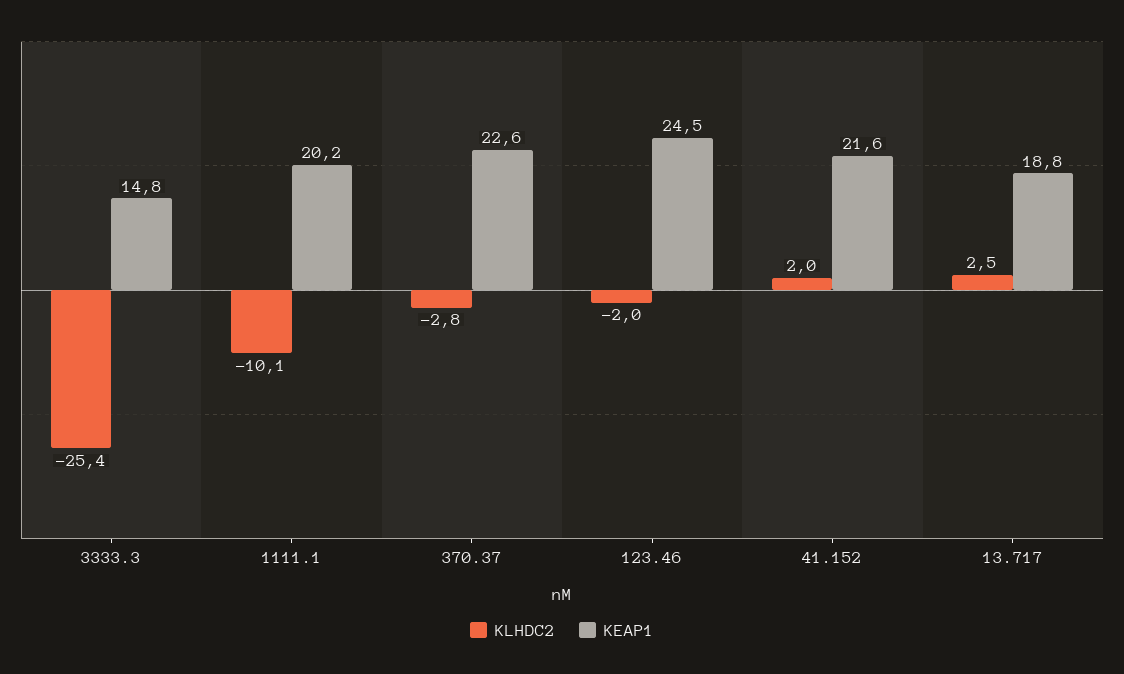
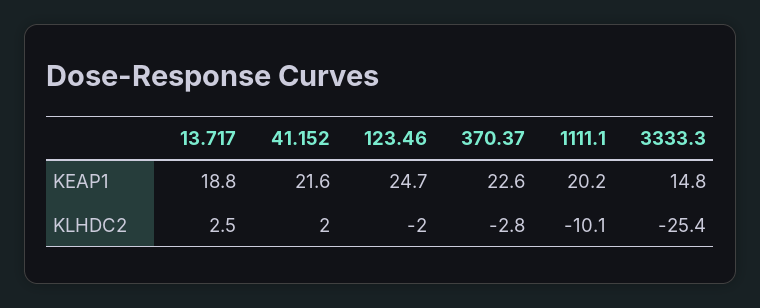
KEAP1, 123.46: 24.5 -> 24.7

